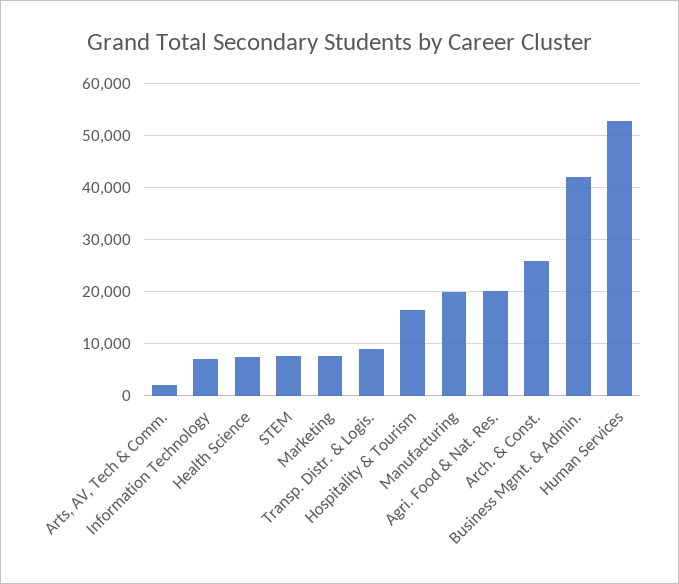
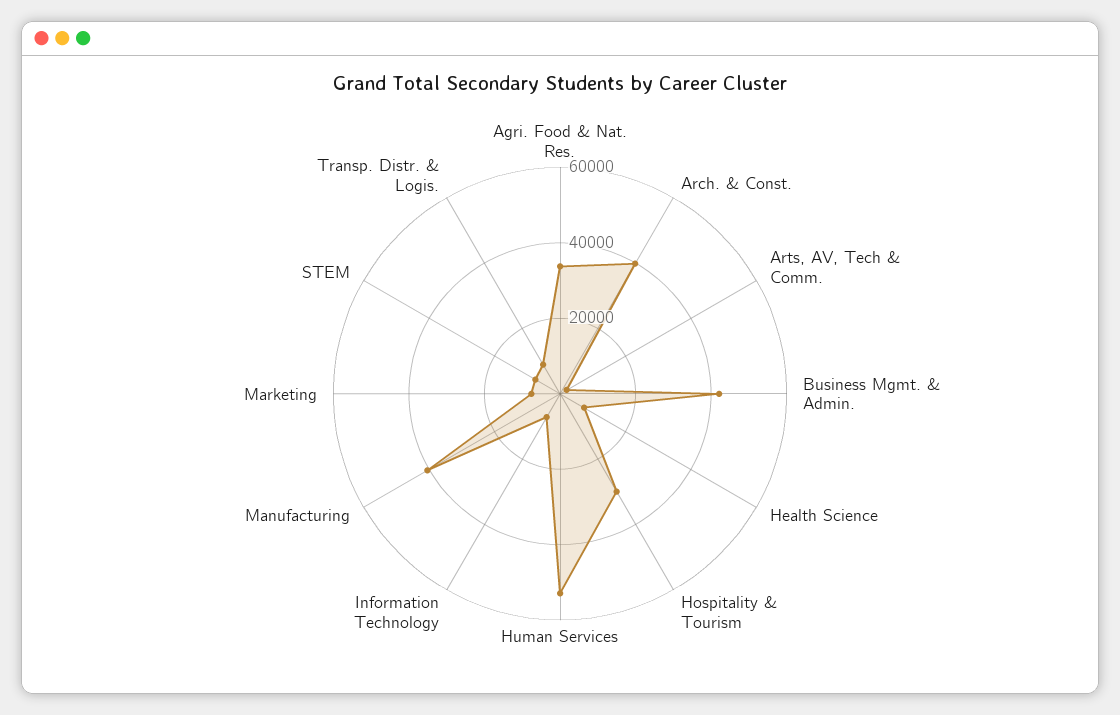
Hospitality & Tourism: 16000 -> 30000
Manufacturing: 20000 -> 40000
Agri. Food & Nat. Res.: 20000 -> 35000
Arch. & Const.: 26000 -> 40000

